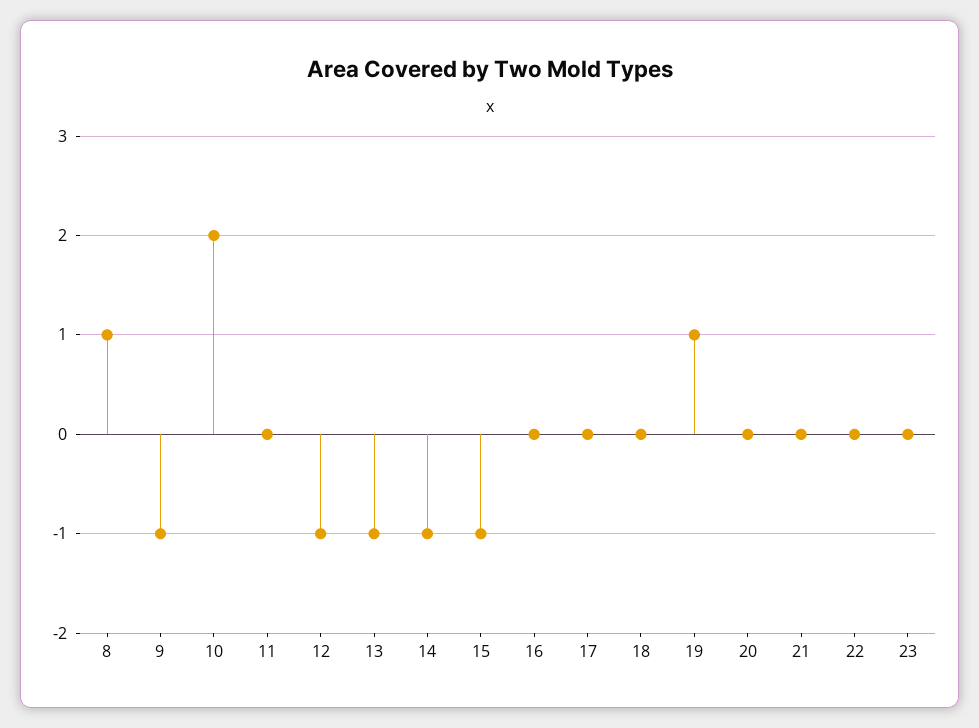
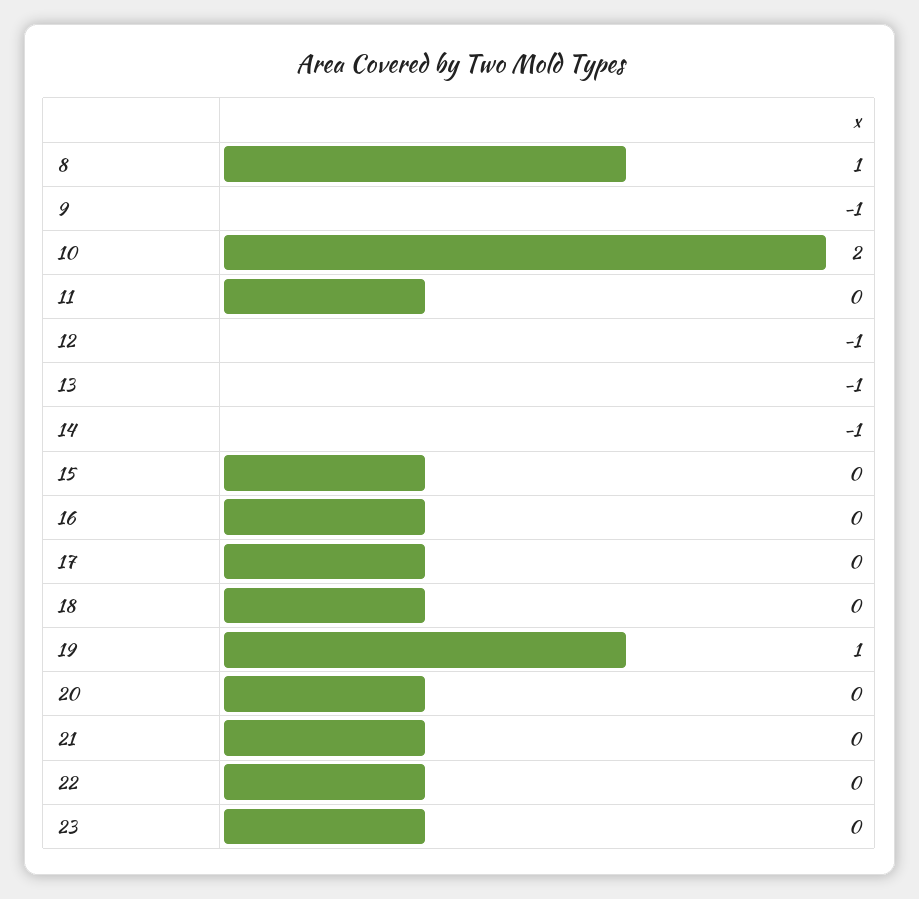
15: -1 -> 0

